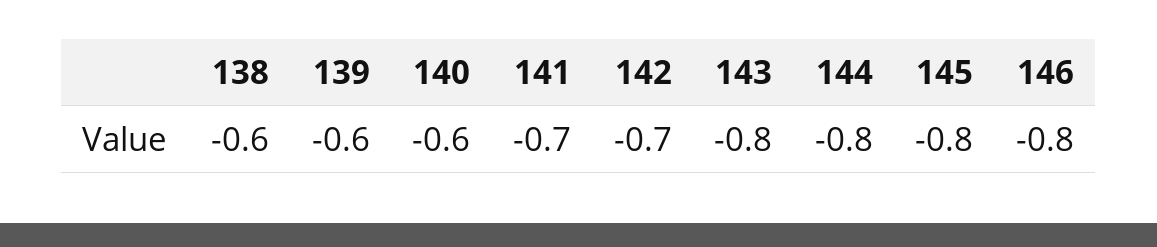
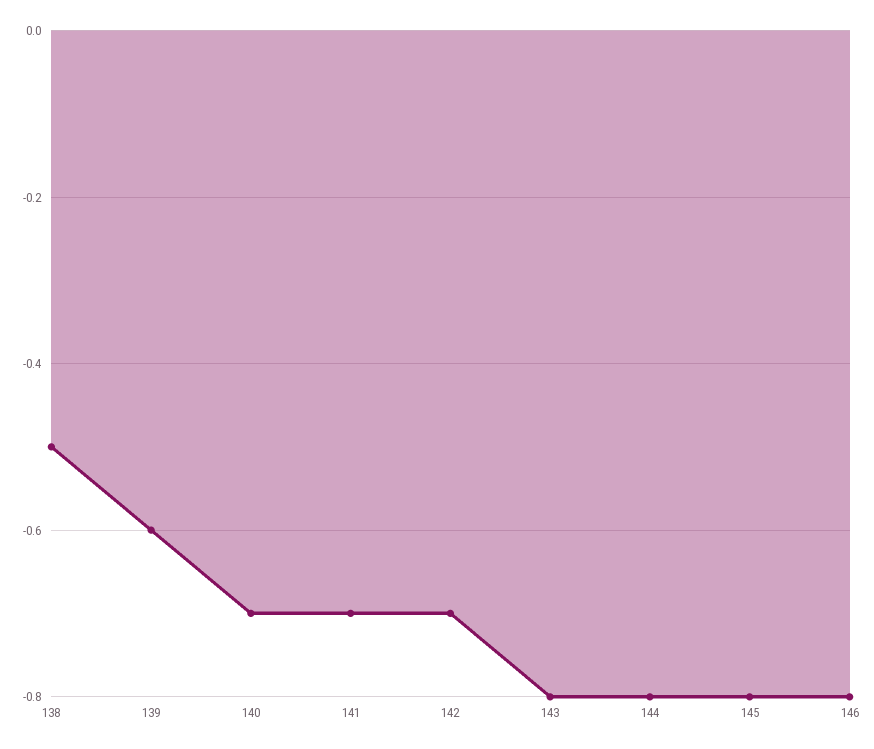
138: -0.6 -> -0.5
140: -0.6 -> -0.7

